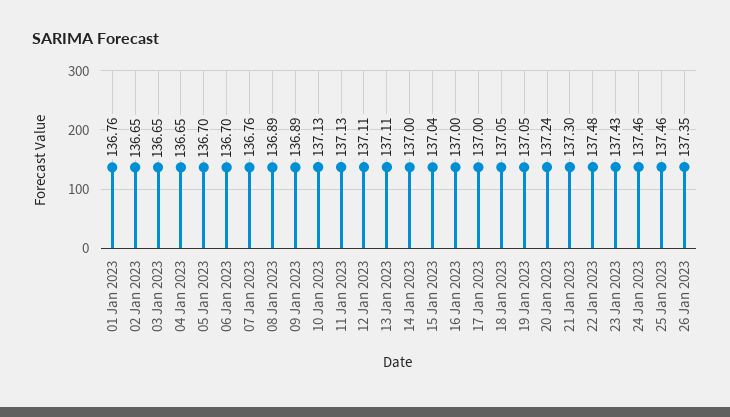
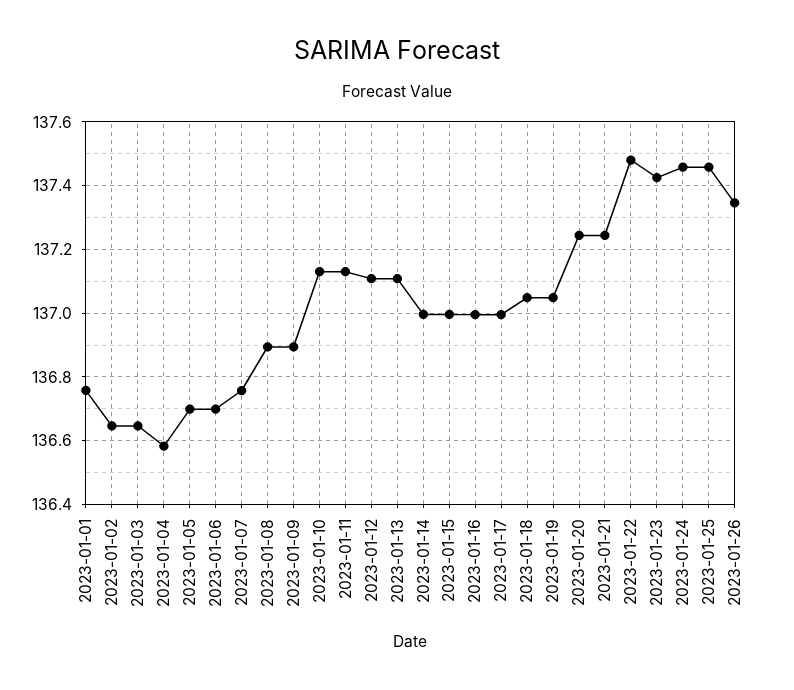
04 Jan 2023: 136.65 -> 136.58
15 Jan 2023: 137.04 -> 137
21 Jan 2023: 137.3 -> 137.24

